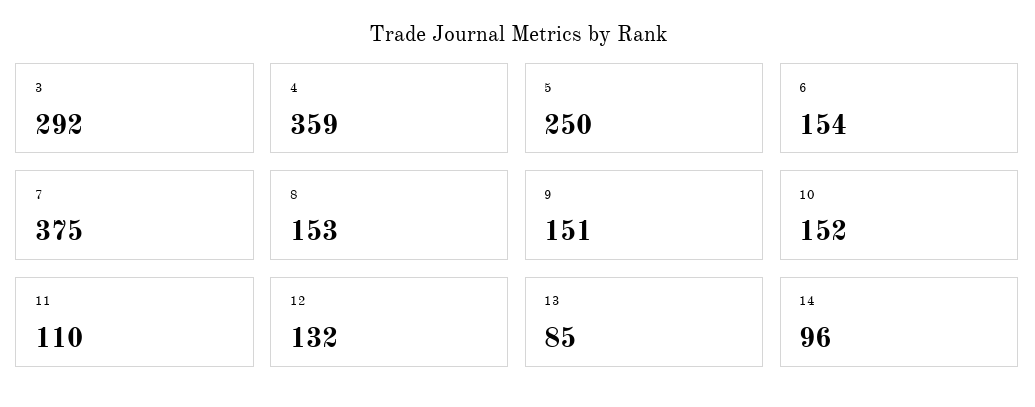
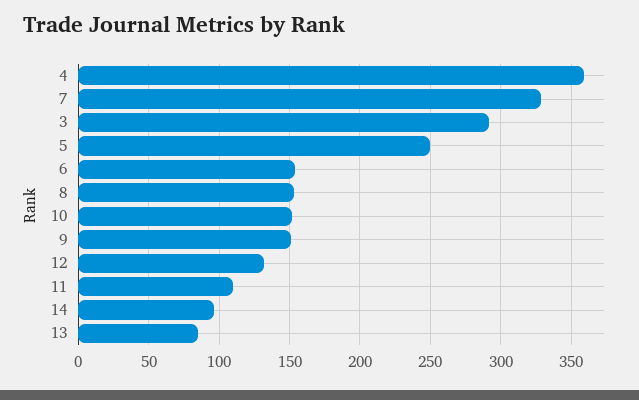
7: 375 -> 330

